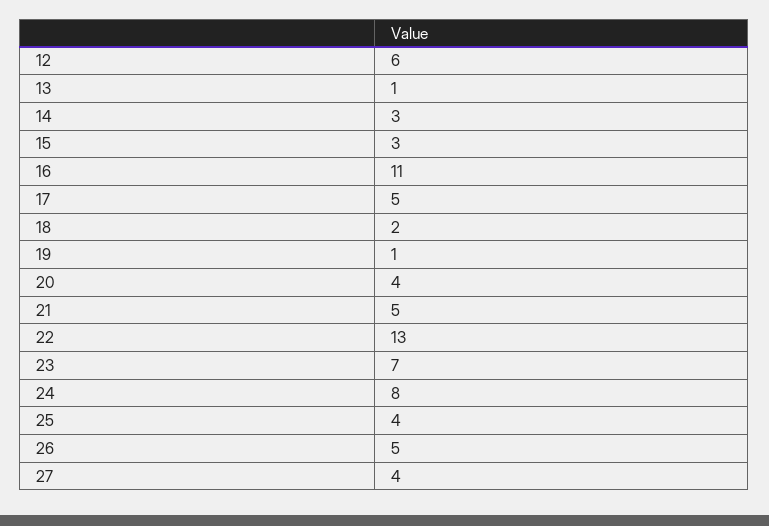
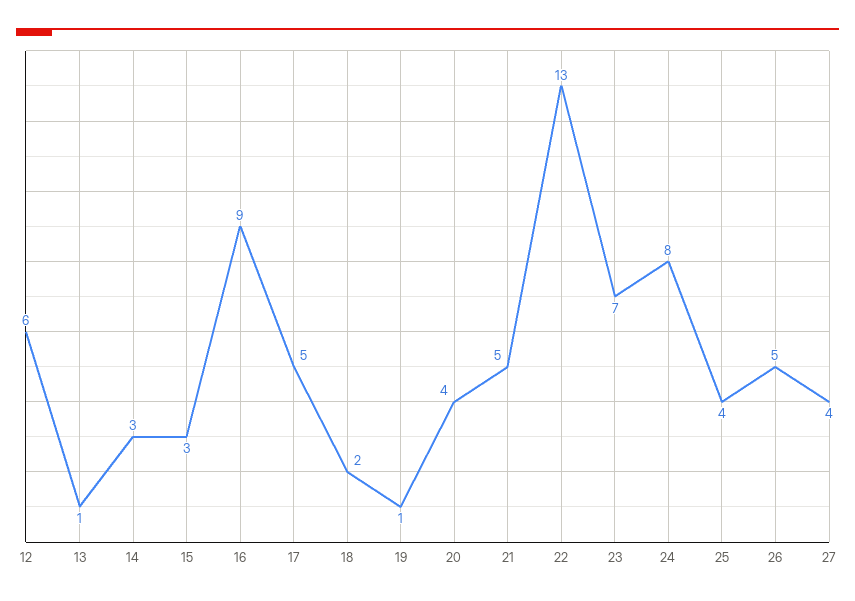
16: 11 -> 9

